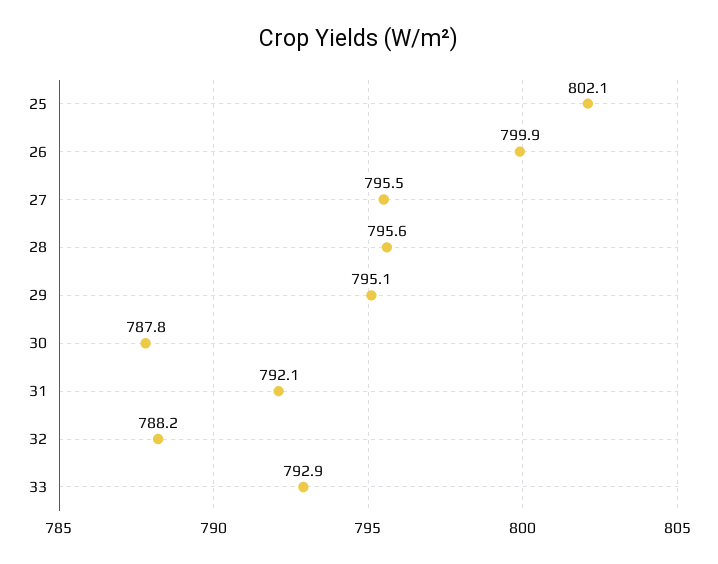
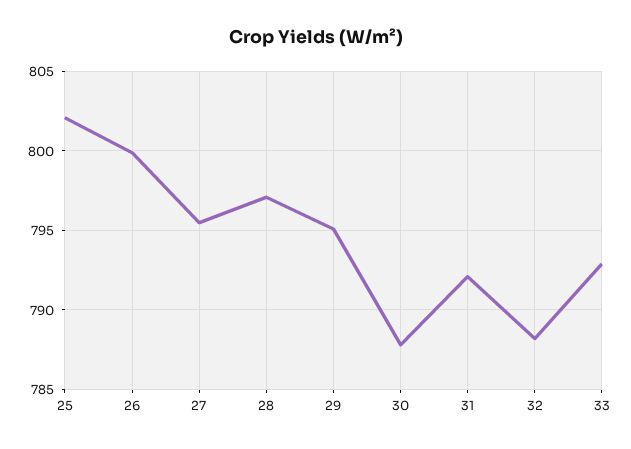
28: 795.6 -> 797

